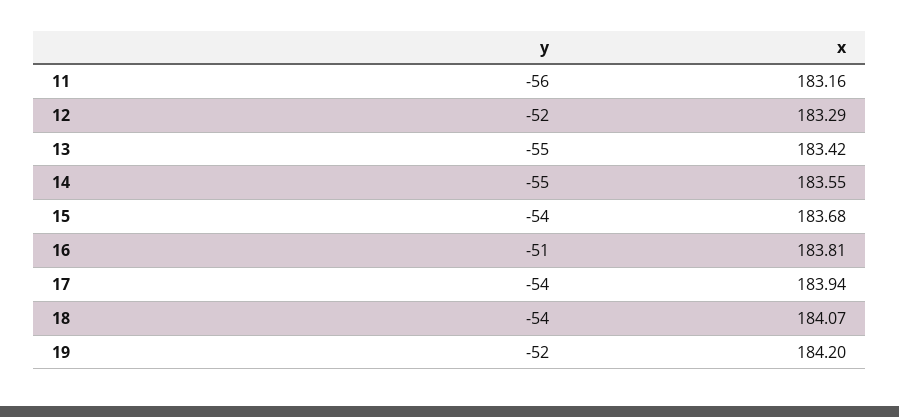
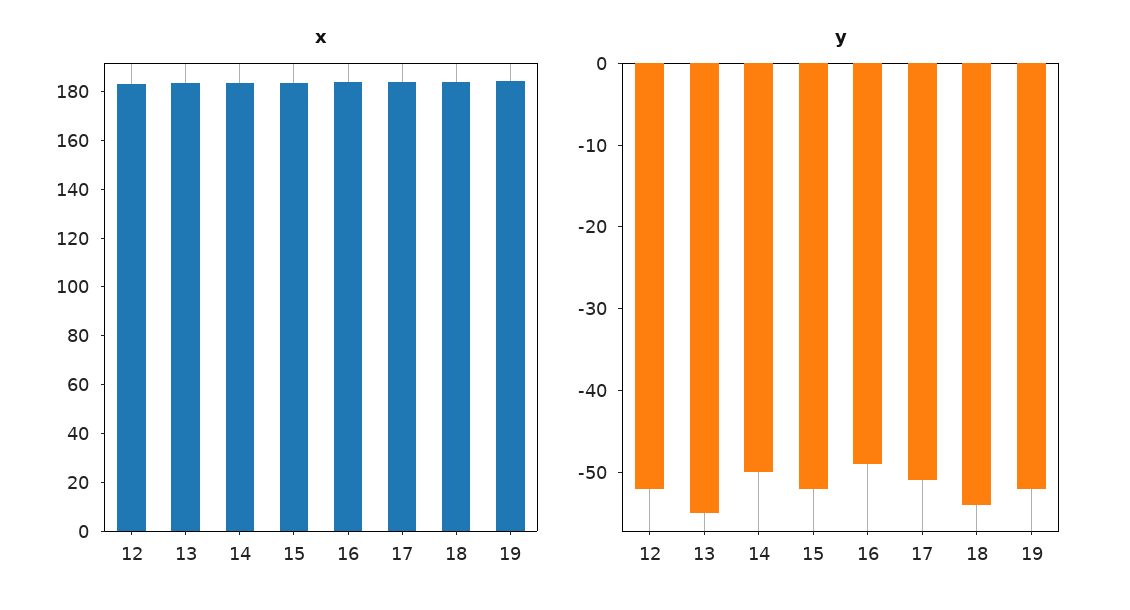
y, 11: -56 -> none
x, 11: 183.16 -> none
y, 14: -55 -> -50
y, 15: -54 -> -52
y, 16: -51 -> -49
y, 17: -54 -> -51

